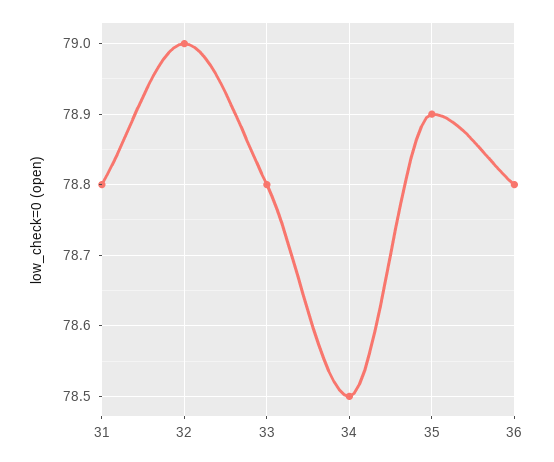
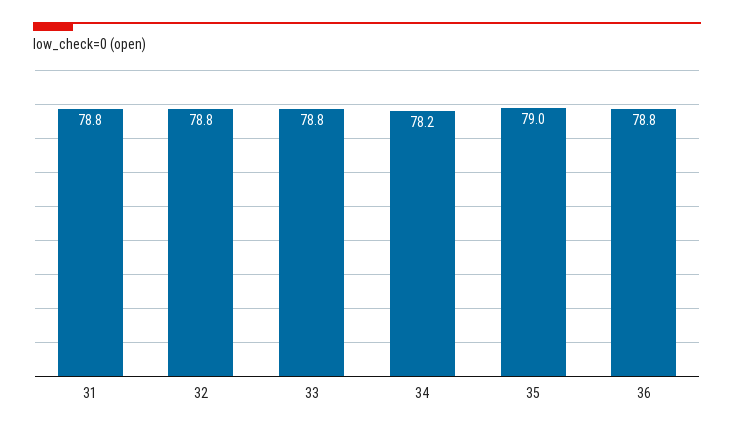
32: 79 -> 78.8
34: 78.5 -> 78.2
35: 78.9 -> 79

